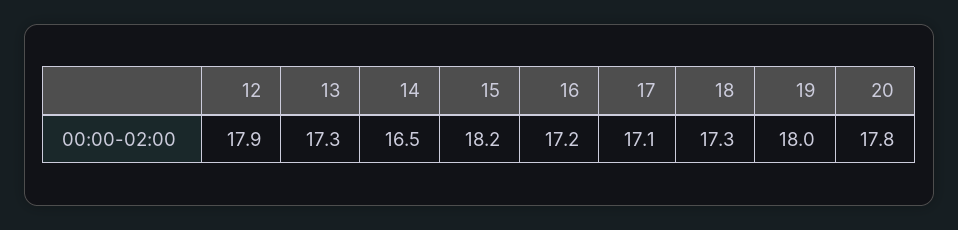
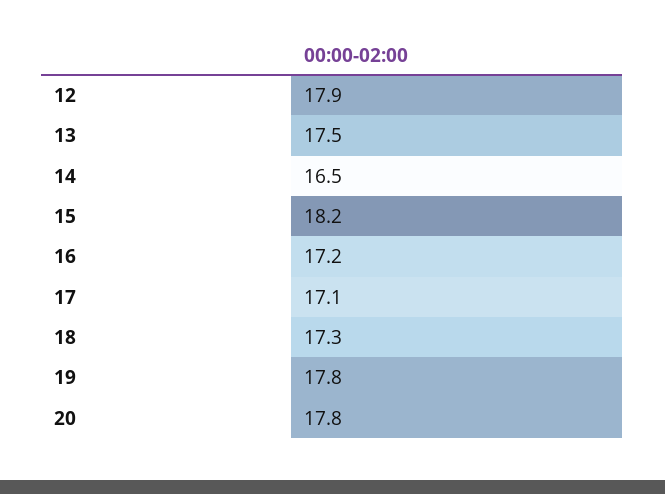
13: 17.3 -> 17.5
19: 18 -> 17.8

